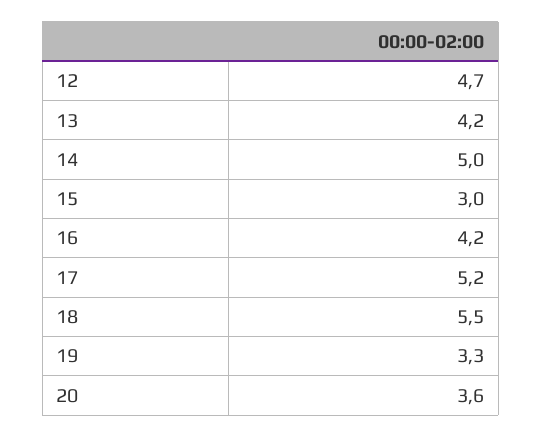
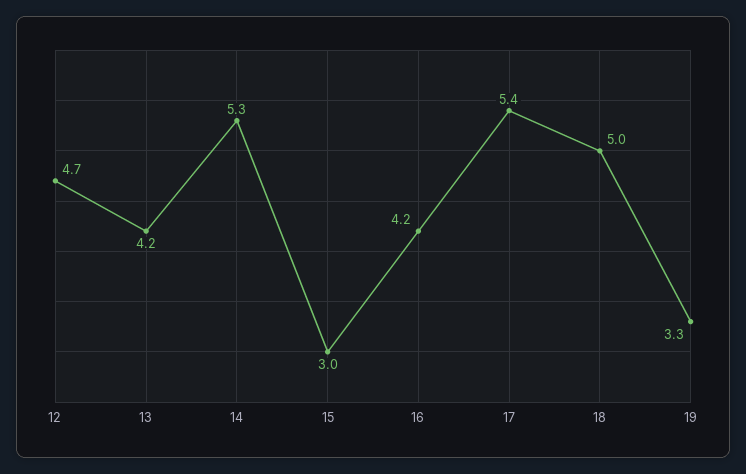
14: 5 -> 5.3
17: 5.2 -> 5.4
18: 5.5 -> 5
20: 3.6 -> none

